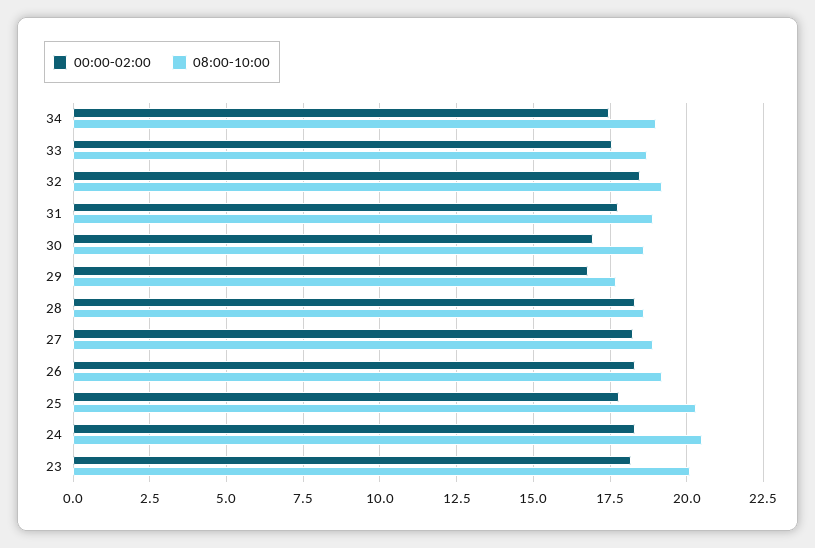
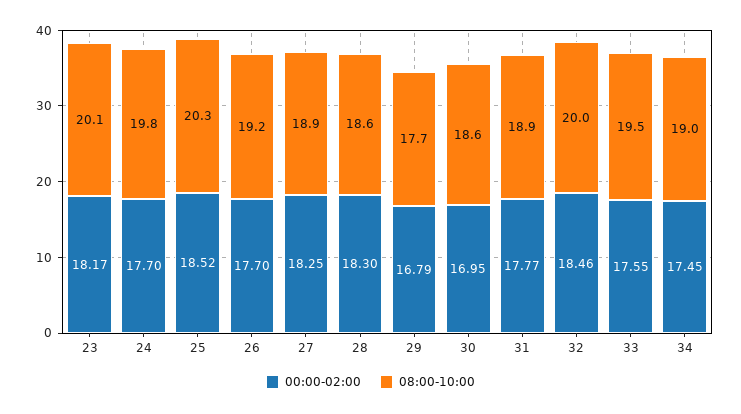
08:00-10:00, 33: 18.75 -> 19.5
08:00-10:00, 32: 19.25 -> 20
00:00-02:00, 26: 18.25 -> 17.7
00:00-02:00, 25: 17.75 -> 18.52
00:00-02:00, 24: 18.25 -> 17.7
08:00-10:00, 24: 20.5 -> 19.8

